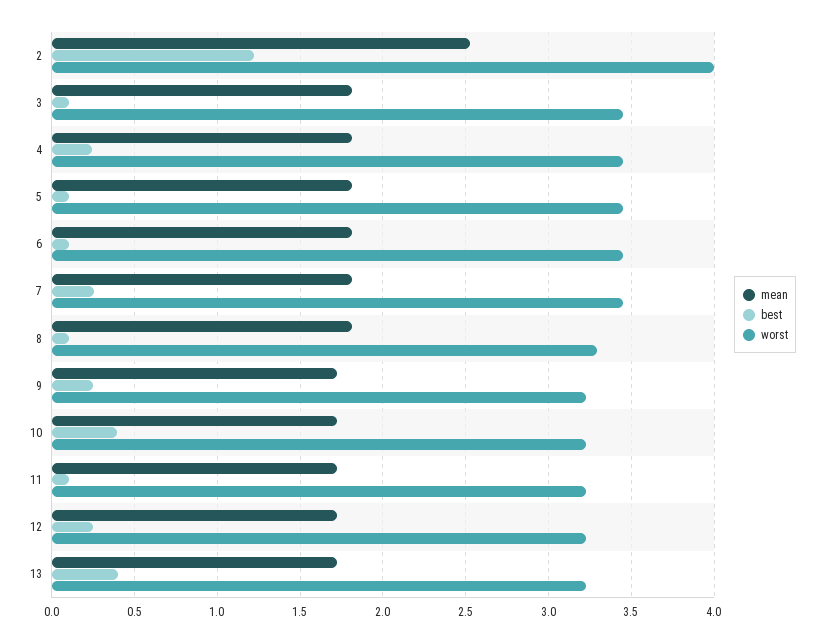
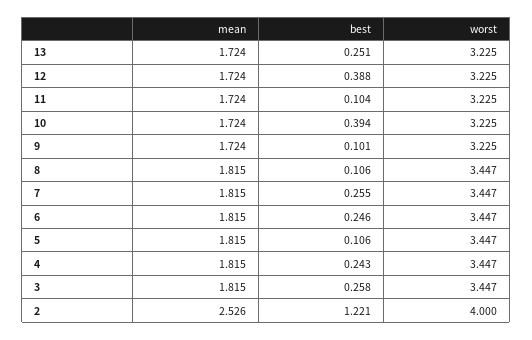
best, 3: 0.1 -> 0.258
best, 6: 0.1 -> 0.246
worst, 8: 3.3 -> 3.447
best, 9: 0.25 -> 0.101
best, 12: 0.25 -> 0.388
best, 13: 0.4 -> 0.251

